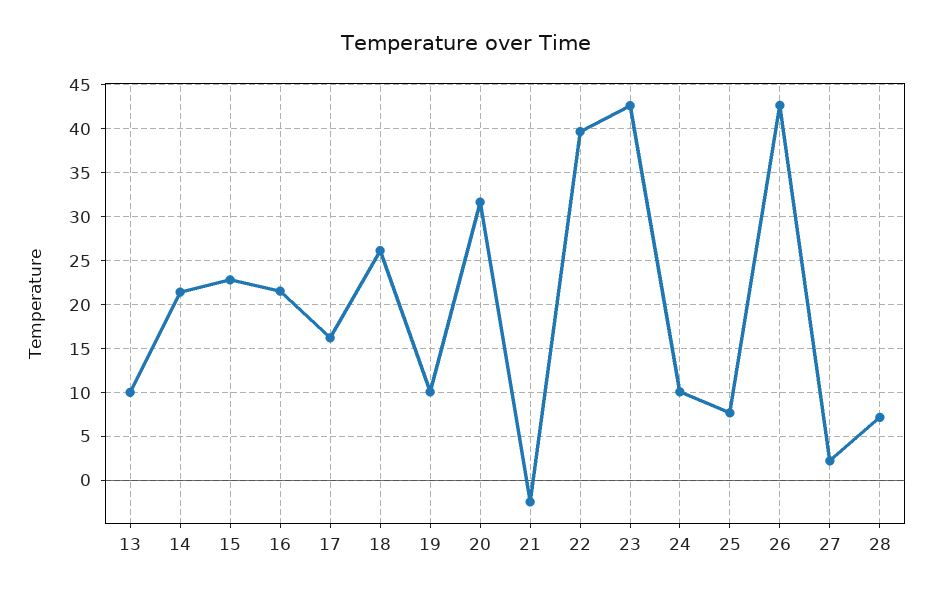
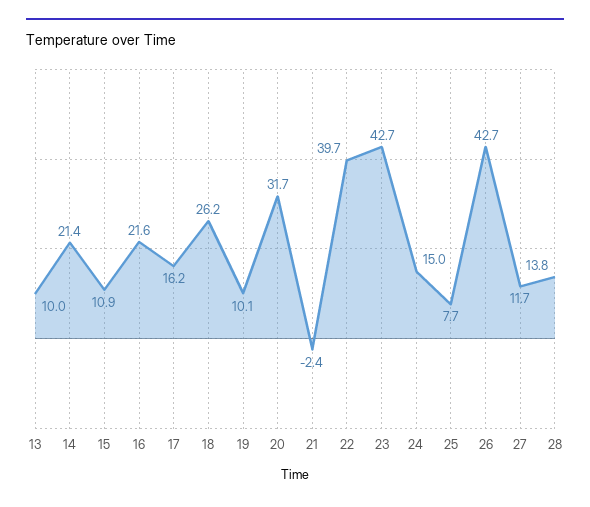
15: 23 -> 10.9
24: 10 -> 15
27: 2 -> 11.7
28: 7 -> 13.8

